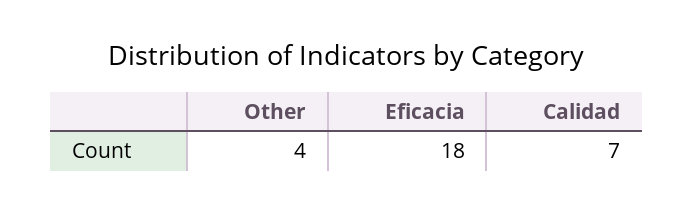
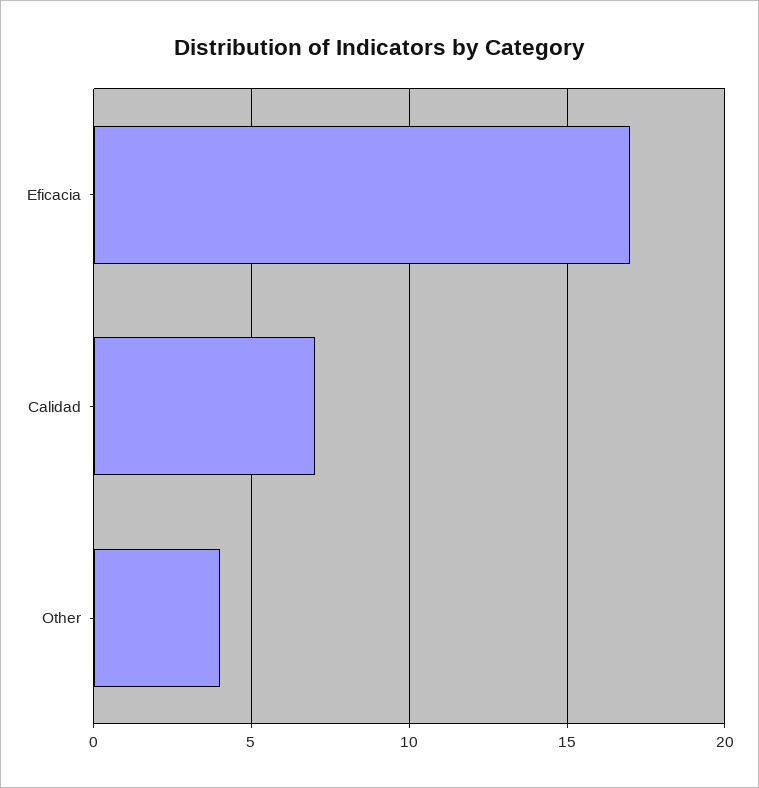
Eficacia: 18 -> 17

